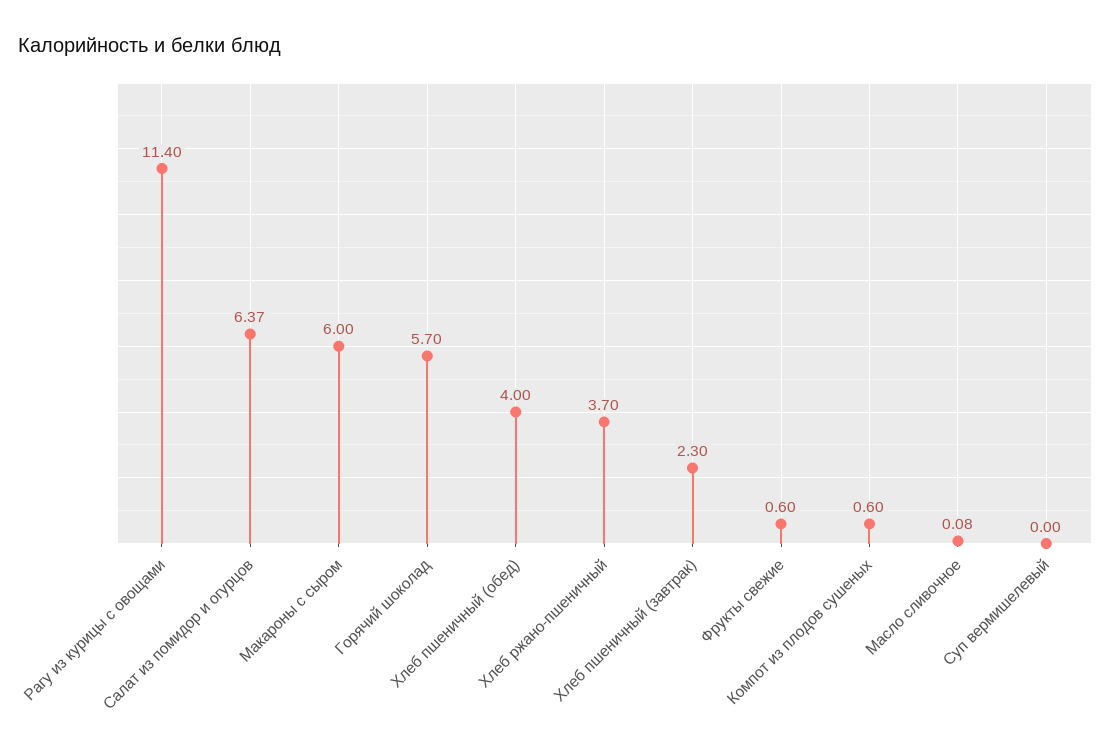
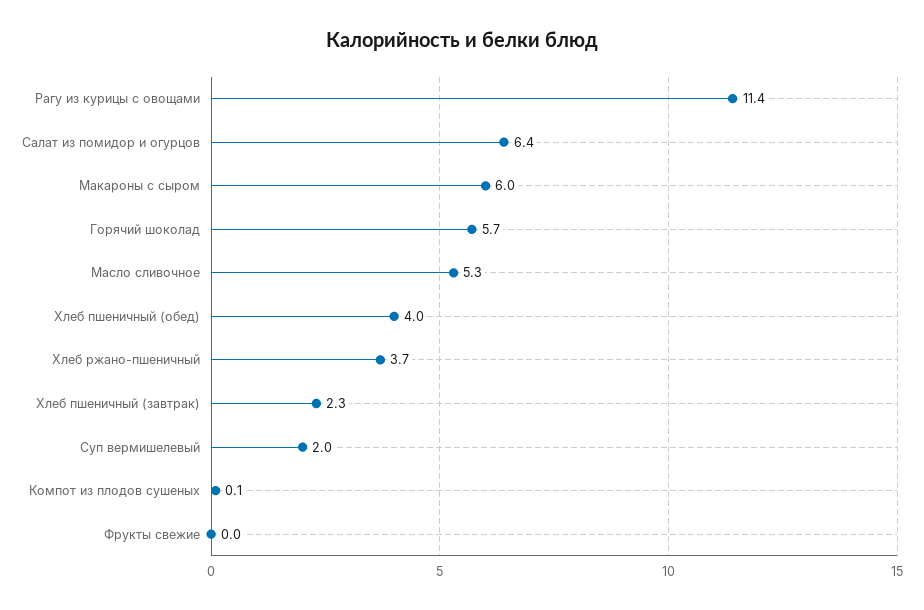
Фрукты свежие: 0.6 -> 0
Компот из плодов сушеных: 0.6 -> 0.1
Масло сливочное: 0.08 -> 5.3
Суп вермишелевый: 0 -> 2

